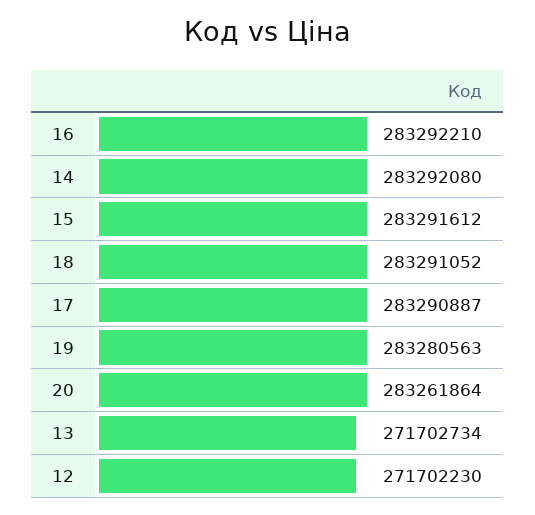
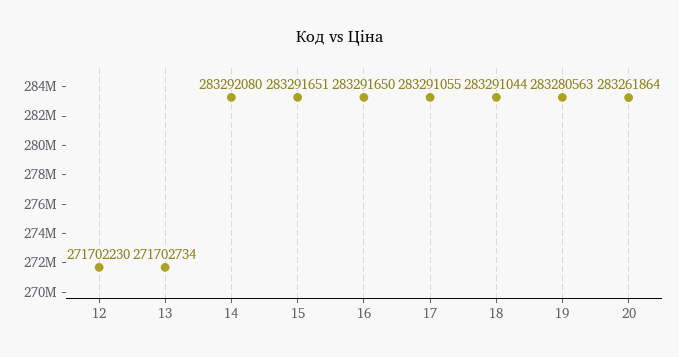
16: 283292210 -> 283291650
15: 283291612 -> 283291651
18: 283291052 -> 283291044
17: 283290887 -> 283291055

